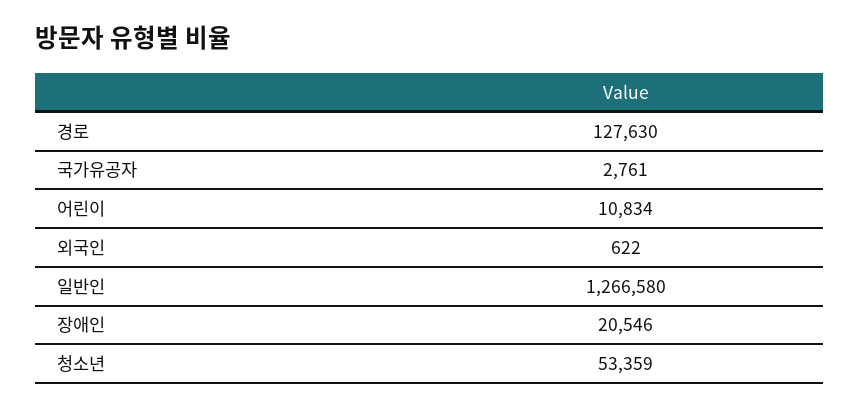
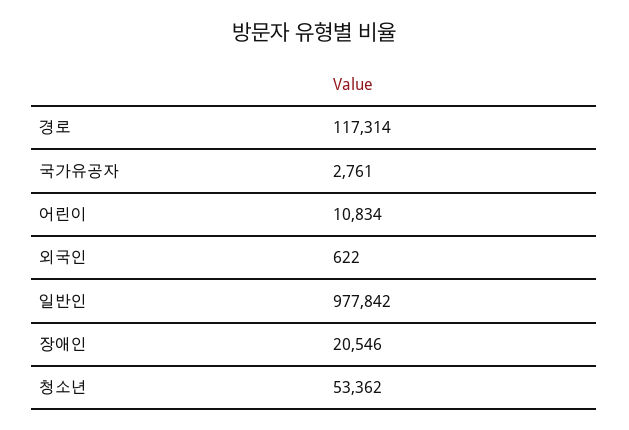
경로: 127630 -> 117314
일반인: 1266580 -> 977842
청소년: 53359 -> 53362

